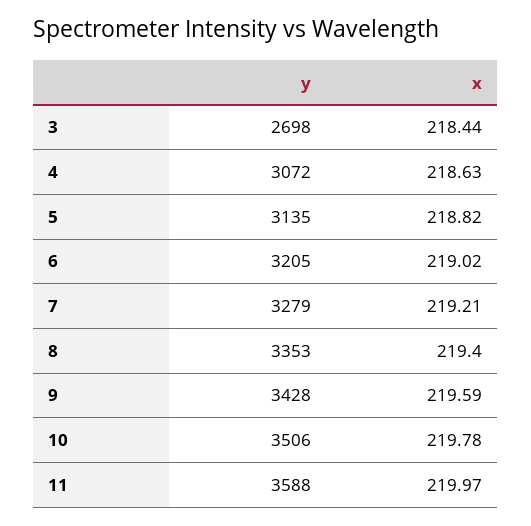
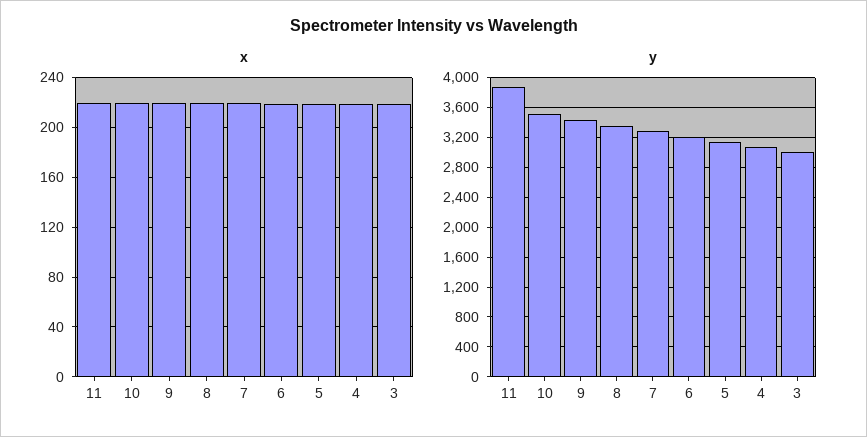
y, 3: 2698 -> 3000
y, 11: 3588 -> 3900

